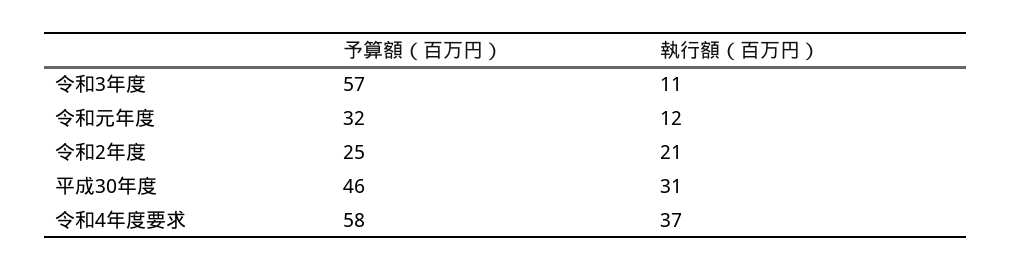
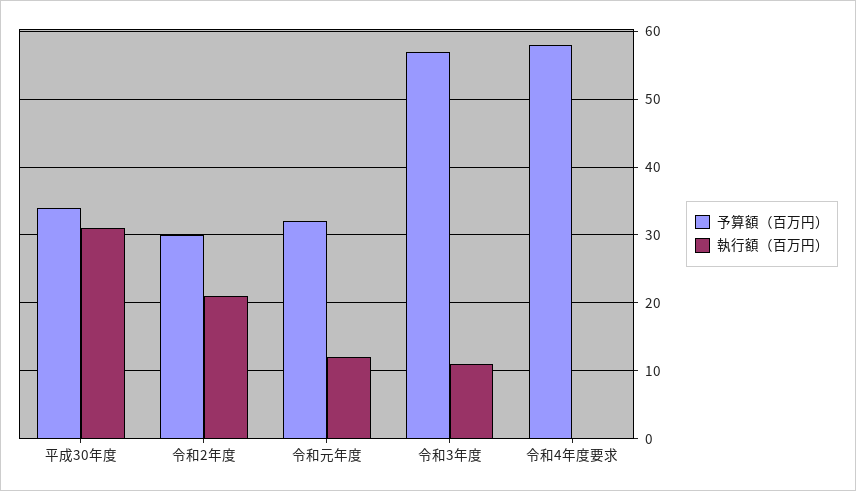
予算額（百万円）, 令和2年度: 25 -> 30
予算額（百万円）, 平成30年度: 46 -> 34
執行額（百万円）, 令和4年度要求: 37 -> 0

